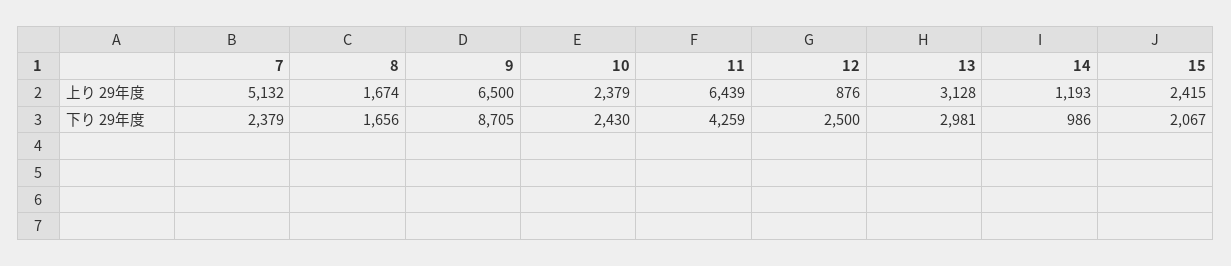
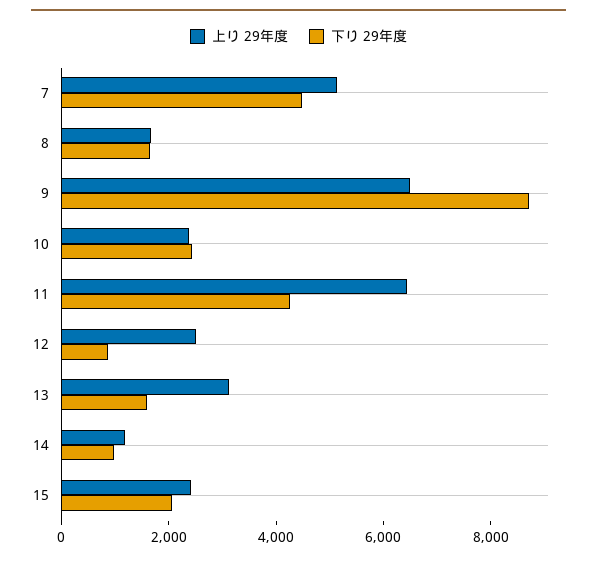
上り 29年度, 12: 876 -> 2500
下り 29年度, 7: 2379 -> 4500
下り 29年度, 12: 2500 -> 1000
下り 29年度, 13: 2981 -> 1500

